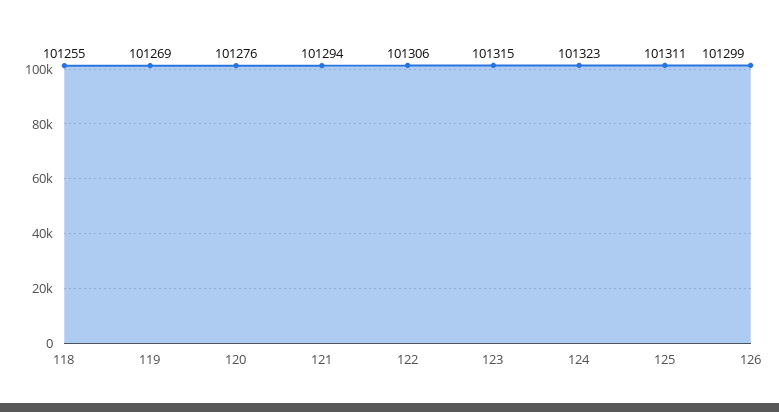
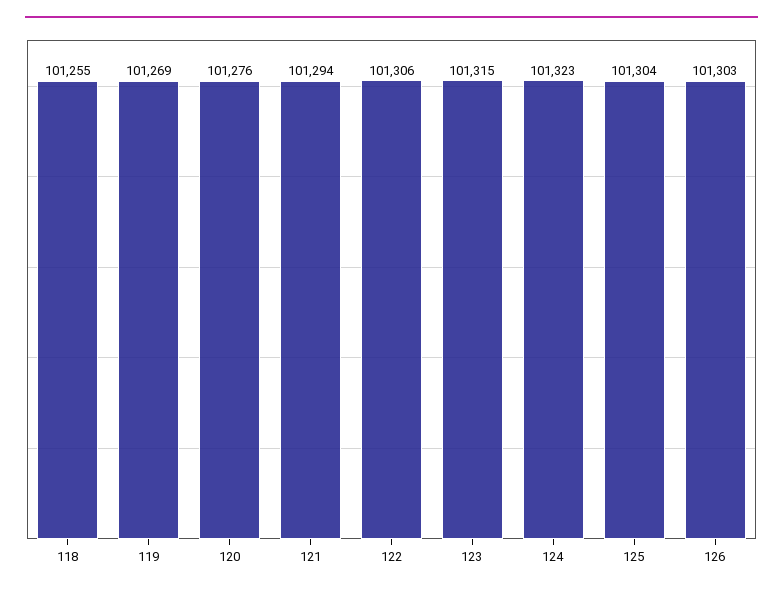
125: 101311 -> 101304
126: 101299 -> 101303

